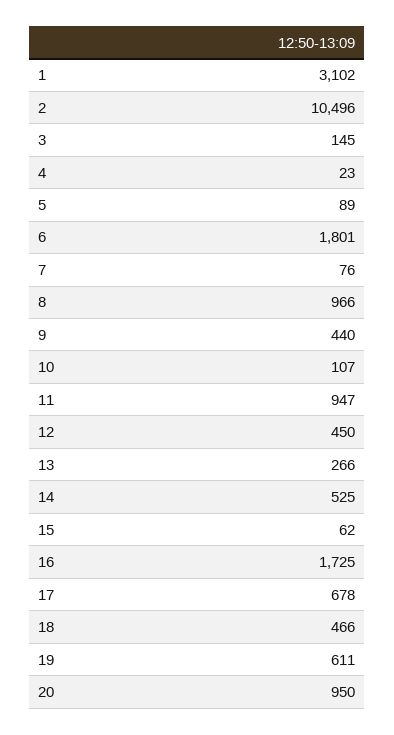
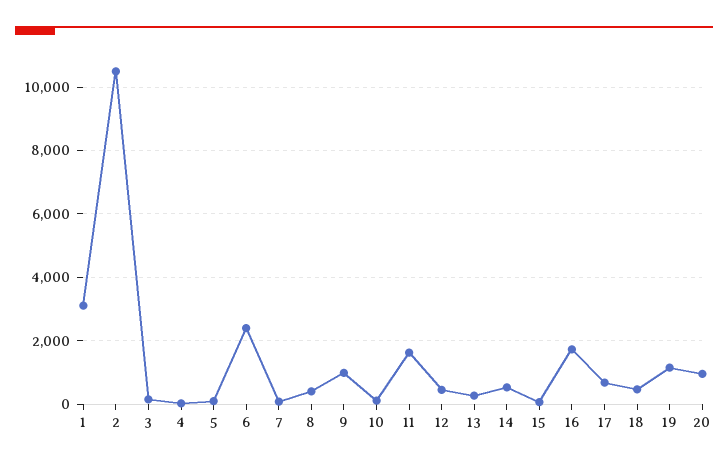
6: 1801 -> 2400
8: 966 -> 400
9: 440 -> 1000
11: 947 -> 1600
19: 611 -> 1200

